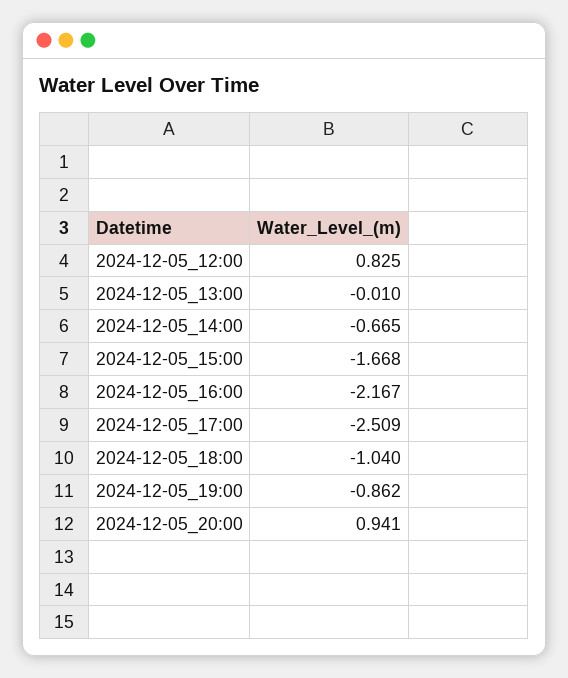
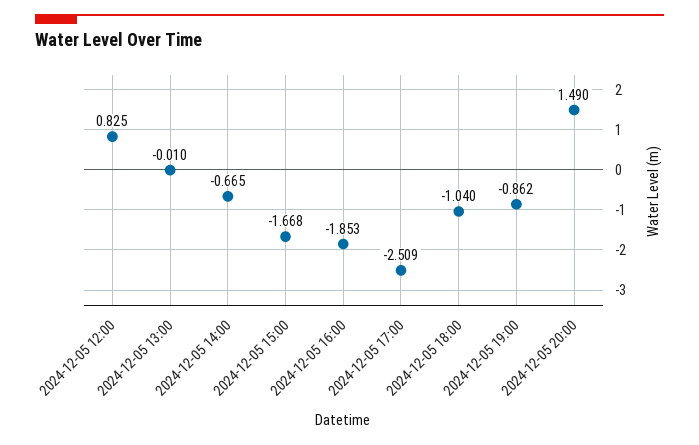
2024-12-05_16:00: -2.167 -> -1.853
2024-12-05_20:00: 0.941 -> 1.49

